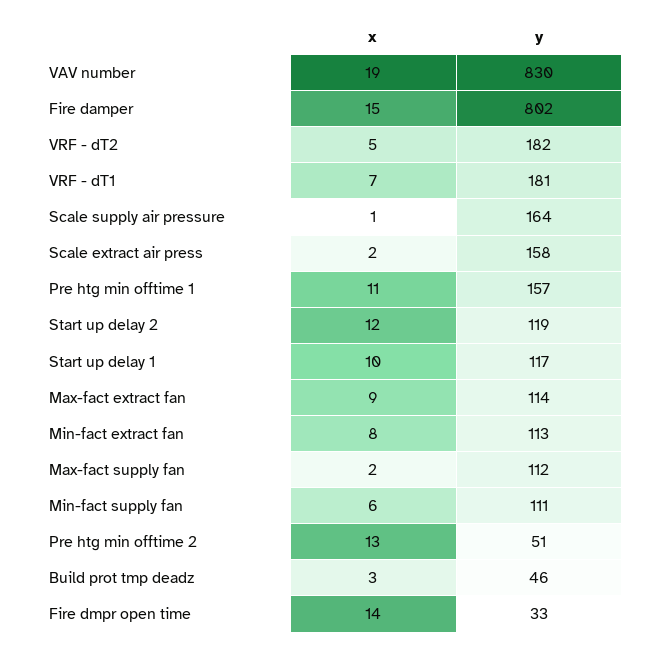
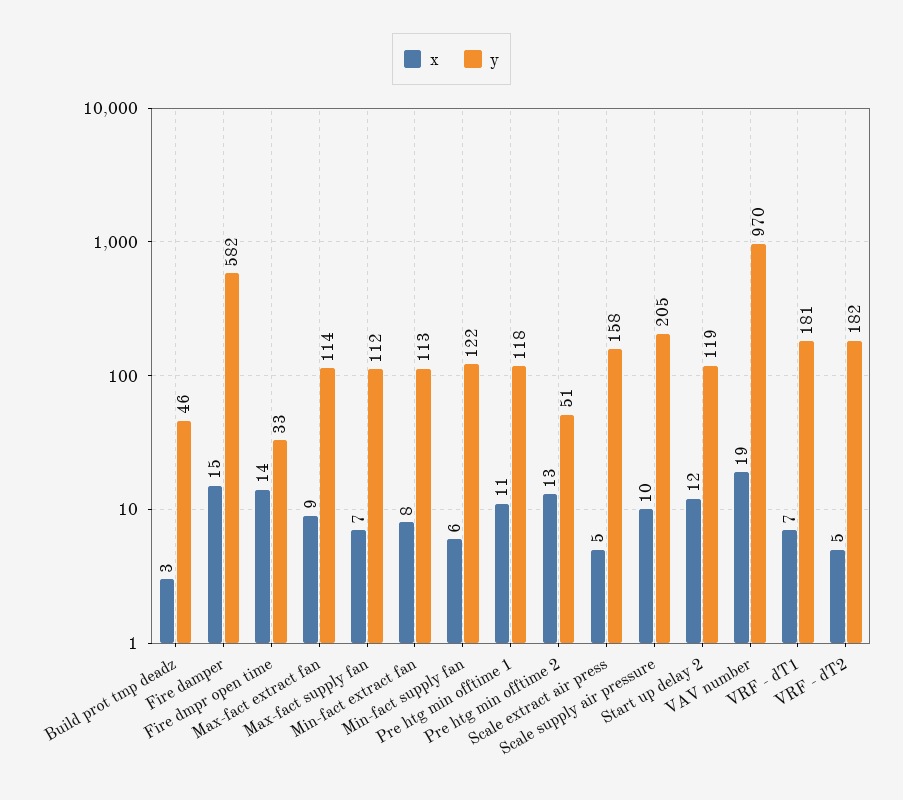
y, VAV number: 830 -> 970
y, Fire damper: 802 -> 582
x, Scale supply air pressure: 1 -> 10
y, Scale supply air pressure: 164 -> 205
x, Scale extract air press: 2 -> 5
y, Pre htg min offtime 1: 157 -> 118
x, Start up delay 1: 10 -> none
y, Start up delay 1: 117 -> none
x, Max-fact supply fan: 2 -> 7
y, Min-fact supply fan: 111 -> 122

